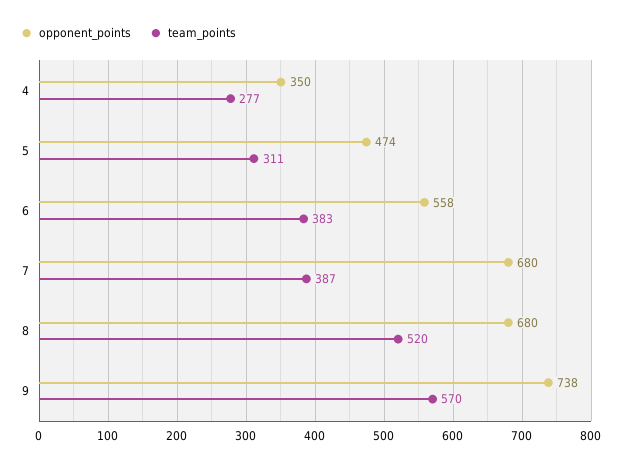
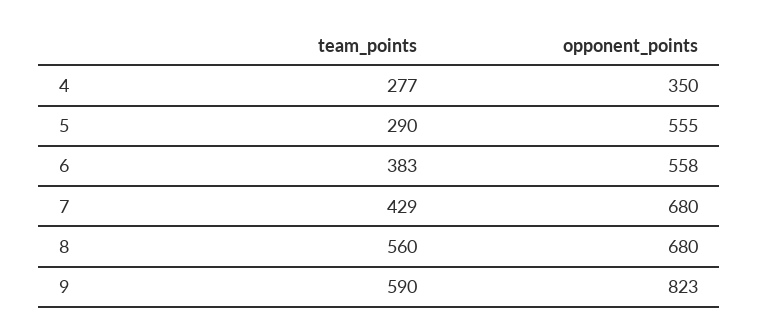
opponent_points, 5: 474 -> 555
team_points, 5: 311 -> 290
team_points, 7: 387 -> 429
team_points, 8: 520 -> 560
opponent_points, 9: 738 -> 823
team_points, 9: 570 -> 590

